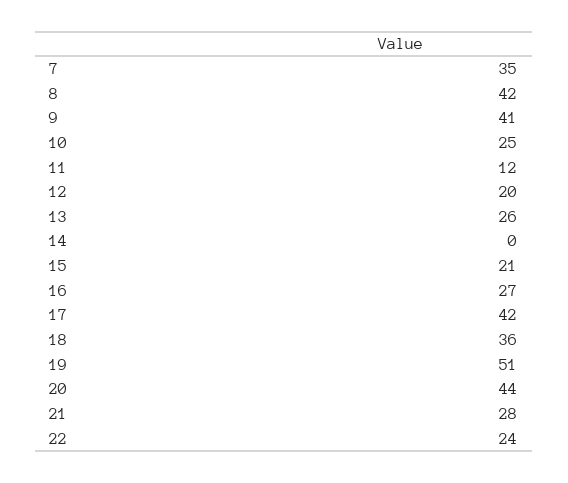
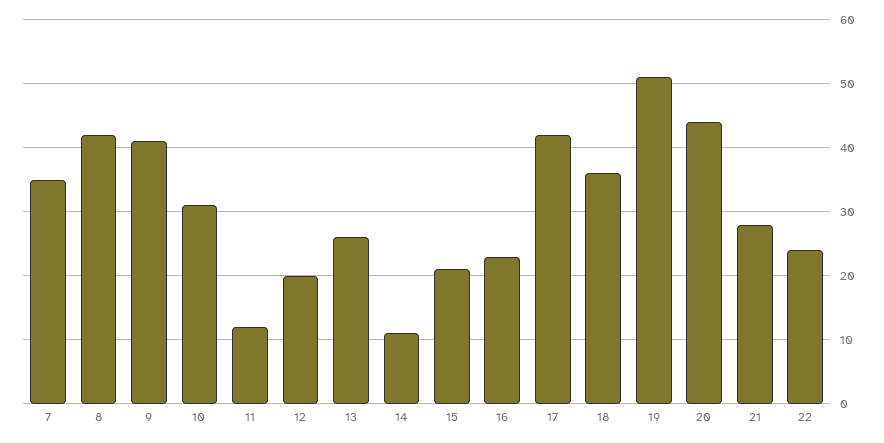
10: 25 -> 31
14: 0 -> 11
16: 27 -> 23

